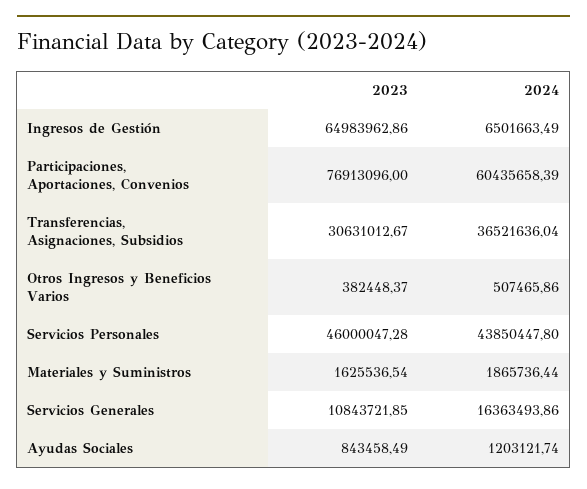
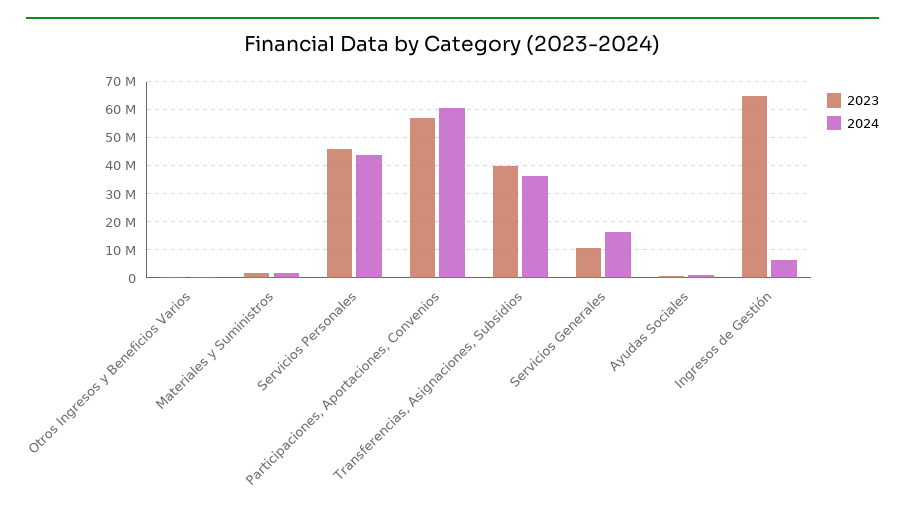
2023, Participaciones, Aportaciones, Convenios: 76913096 -> 57500000
2023, Transferencias, Asignaciones, Subsidios: 30631012.67 -> 40000000

